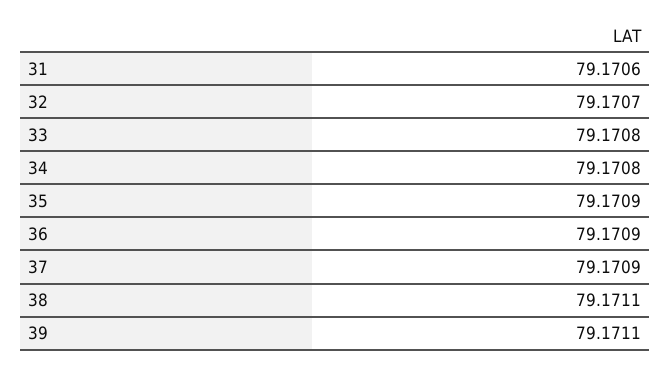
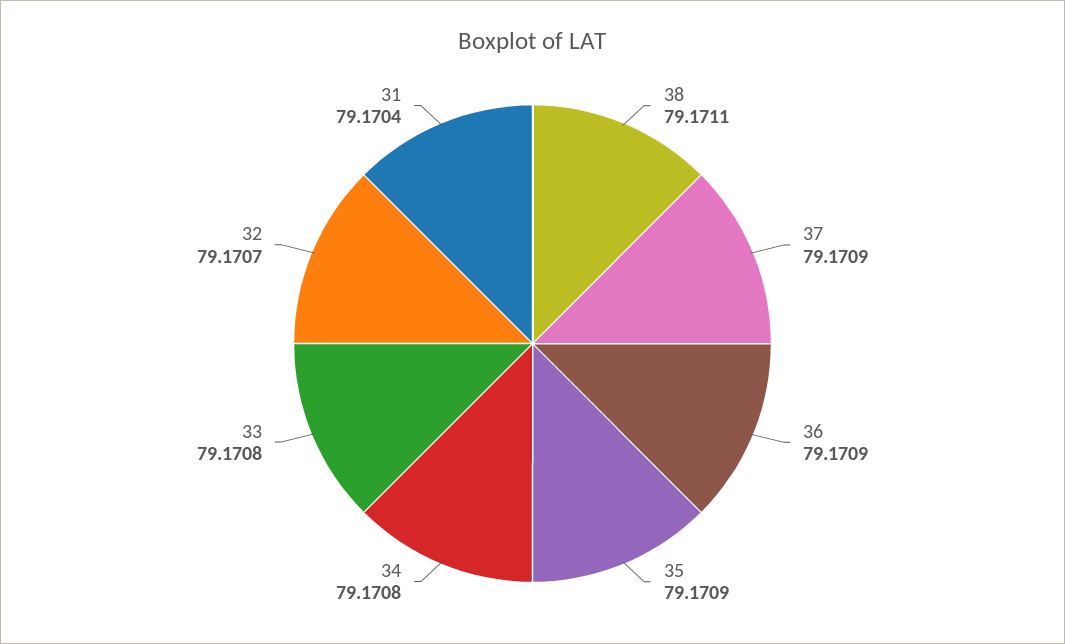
31: 79.1706 -> 79.1704
39: 79.1711 -> none

